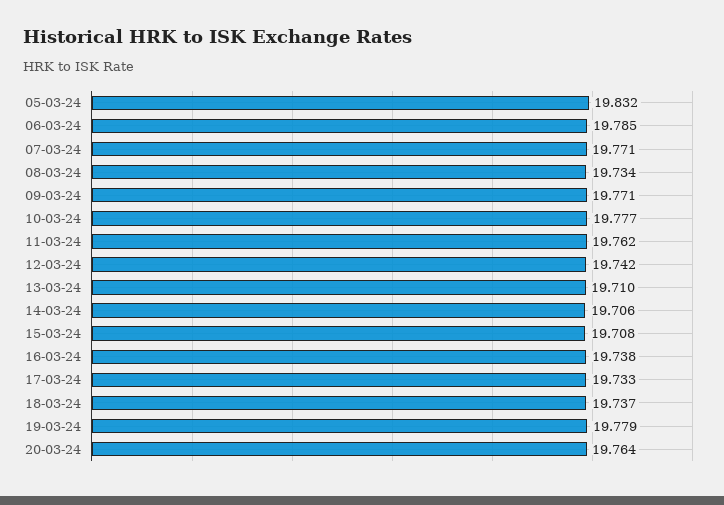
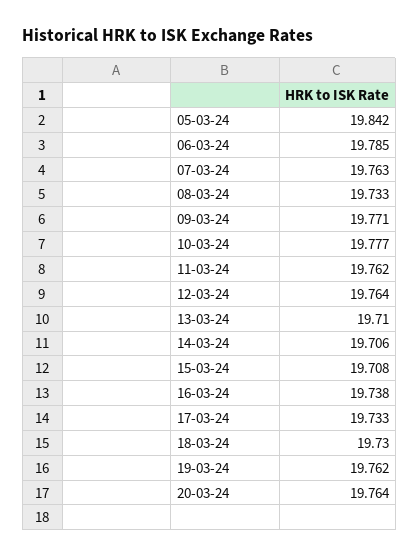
05-03-24: 19.832 -> 19.842
07-03-24: 19.771 -> 19.763
08-03-24: 19.734 -> 19.733
12-03-24: 19.742 -> 19.764
18-03-24: 19.737 -> 19.73
19-03-24: 19.779 -> 19.762

